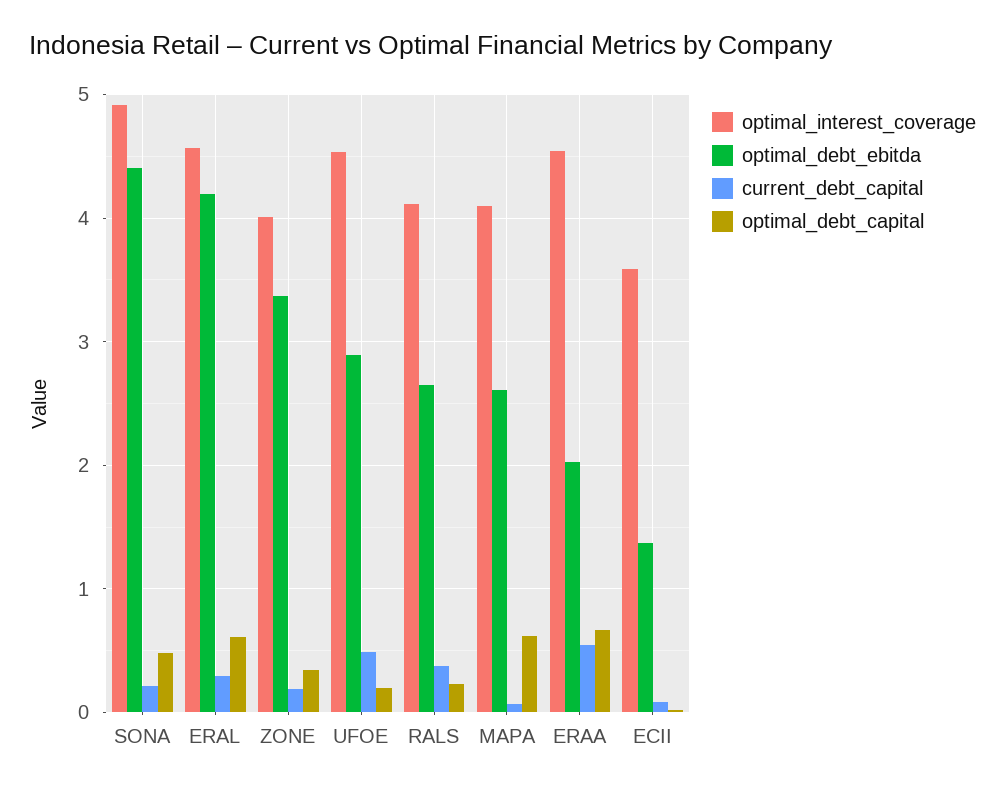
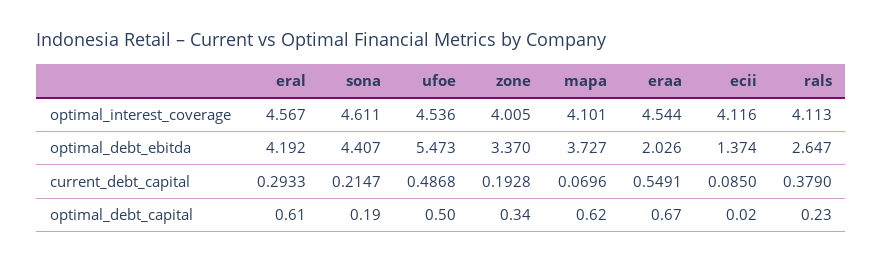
optimal_interest_coverage, SONA: 4.9 -> 4.611
optimal_debt_capital, SONA: 0.5 -> 0.19
optimal_debt_ebitda, UFOE: 2.9 -> 5.473
optimal_debt_capital, UFOE: 0.2 -> 0.5
optimal_debt_ebitda, MAPA: 2.6 -> 3.727
optimal_interest_coverage, ECII: 3.6 -> 4.116

